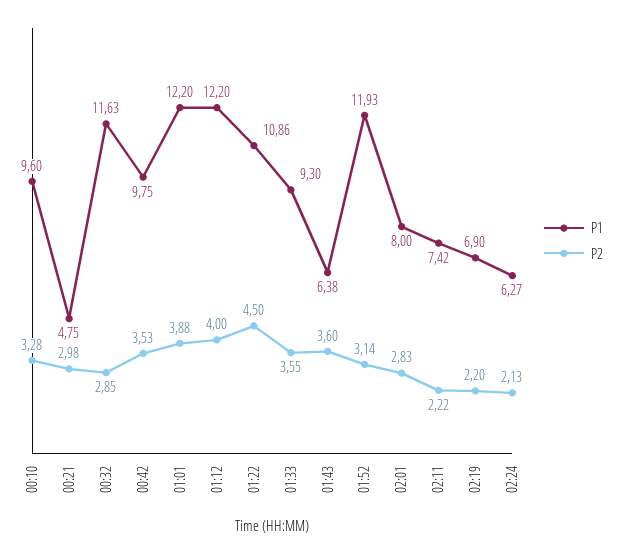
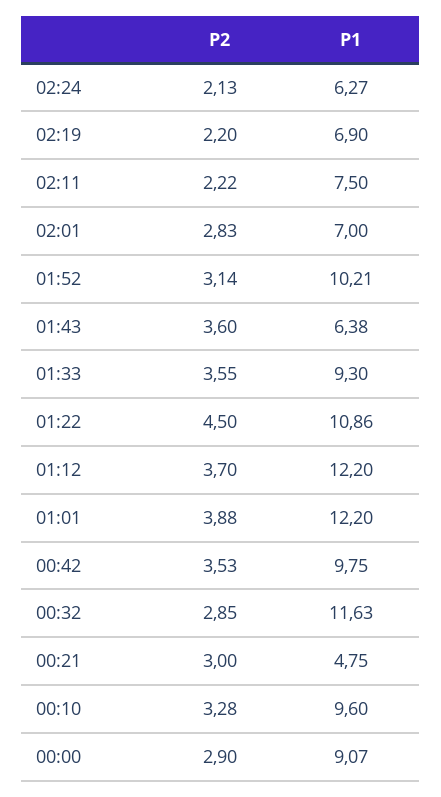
P2, 00:21: 2.98 -> 3
P2, 01:12: 4 -> 3.7
P1, 01:52: 11.93 -> 10.21
P1, 02:01: 8 -> 7
P1, 02:11: 7.42 -> 7.5
P2, 00:00: none -> 2.9
P1, 00:00: none -> 9.07

